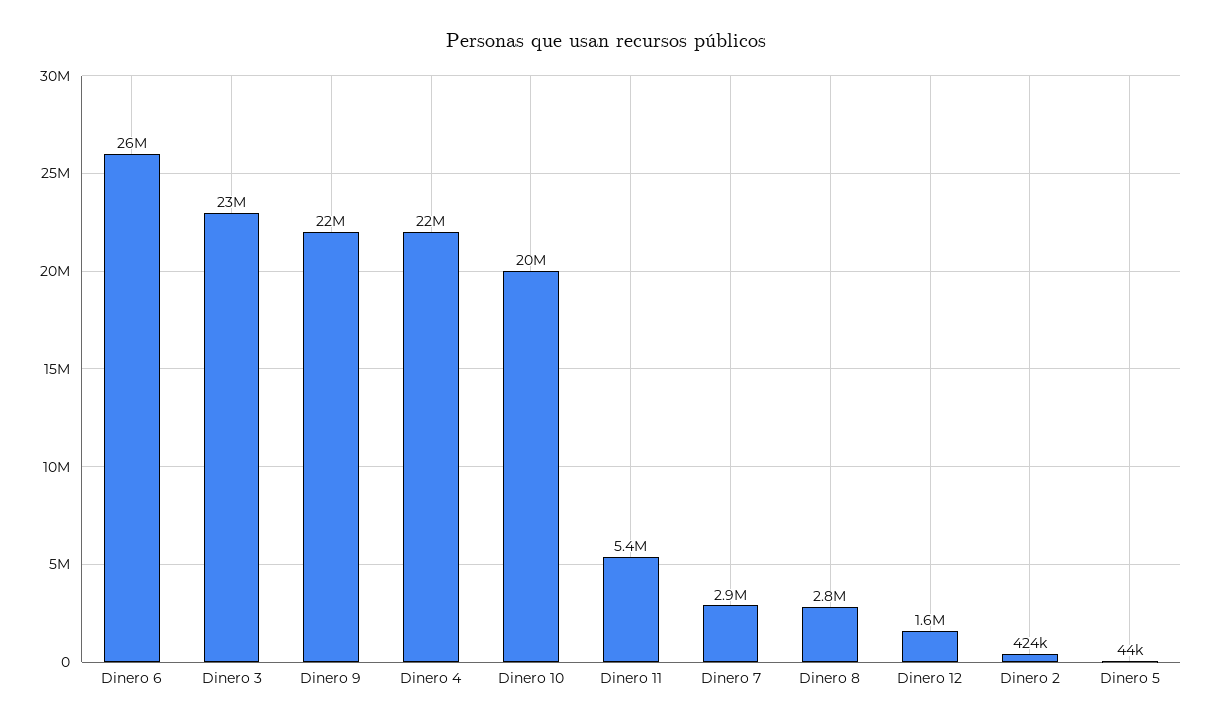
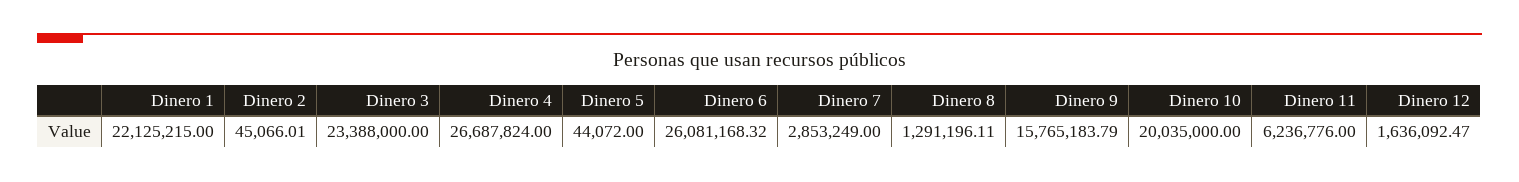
Dinero 9: 22000000 -> 15765183.79
Dinero 4: 22000000 -> 26687824
Dinero 11: 5400000 -> 6236776
Dinero 8: 2800000 -> 1291196.11
Dinero 2: 424000 -> 45066.01
Dinero 1: none -> 22125215

